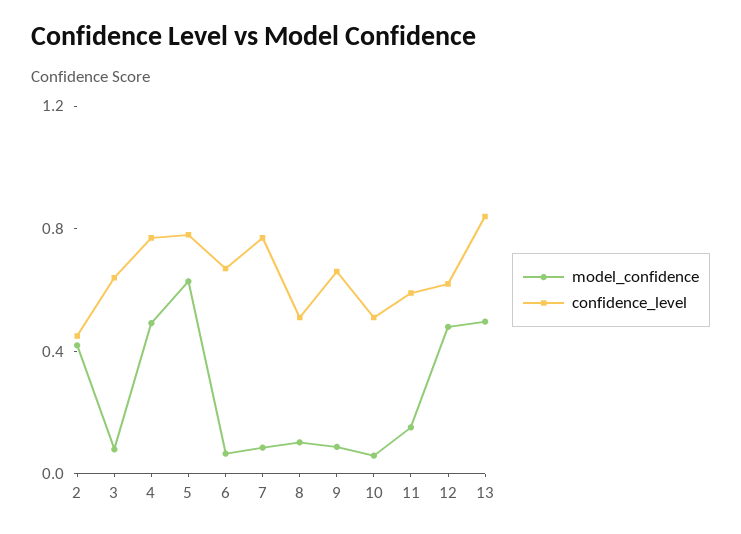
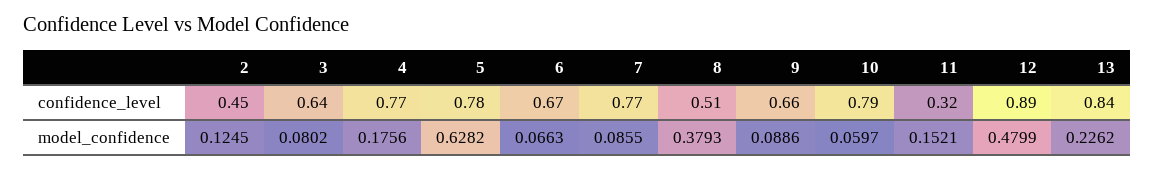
model_confidence, 2: 0.4 -> 0.1245
model_confidence, 4: 0.5 -> 0.1756
model_confidence, 8: 0.1 -> 0.3793
confidence_level, 10: 0.5 -> 0.79
confidence_level, 11: 0.6 -> 0.32
confidence_level, 12: 0.6 -> 0.89
model_confidence, 13: 0.5 -> 0.2262

